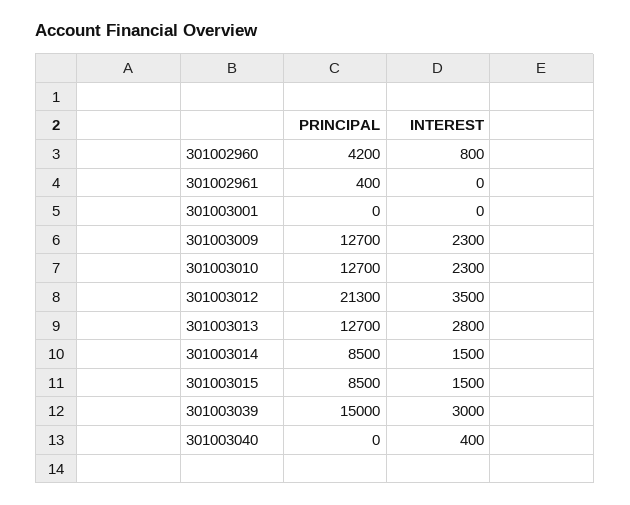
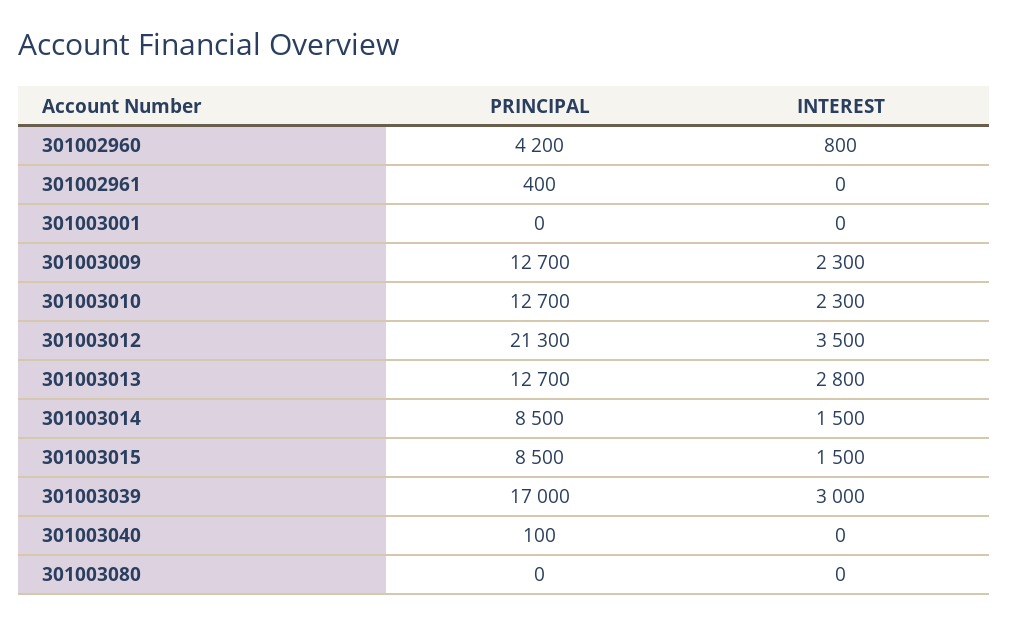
PRINCIPAL, 301003039: 15000 -> 17000
PRINCIPAL, 301003040: 0 -> 100
INTEREST, 301003040: 400 -> 0
PRINCIPAL, 301003080: none -> 0
INTEREST, 301003080: none -> 0

